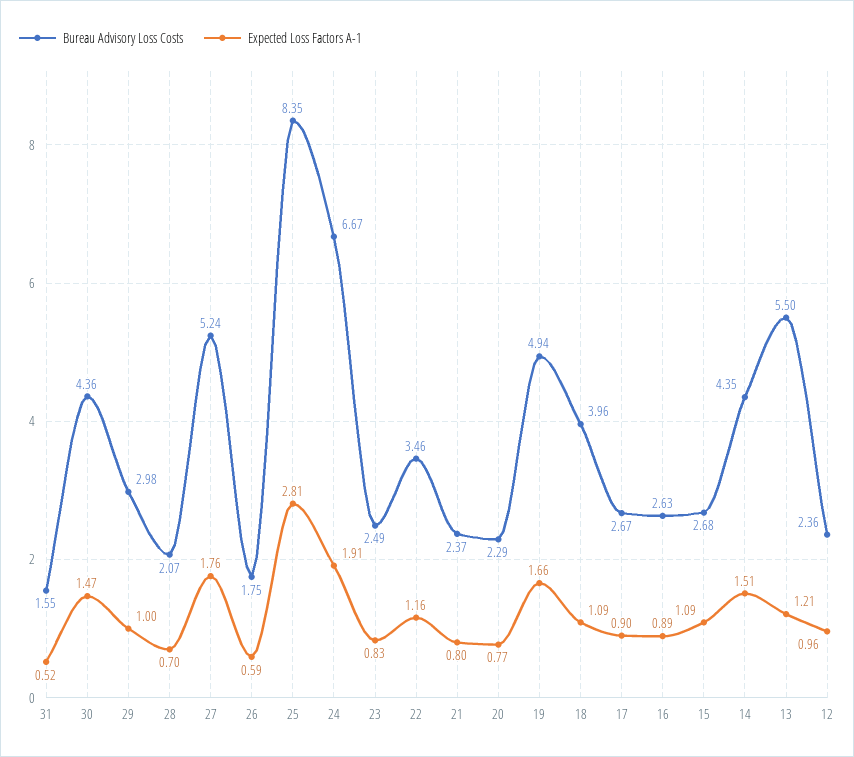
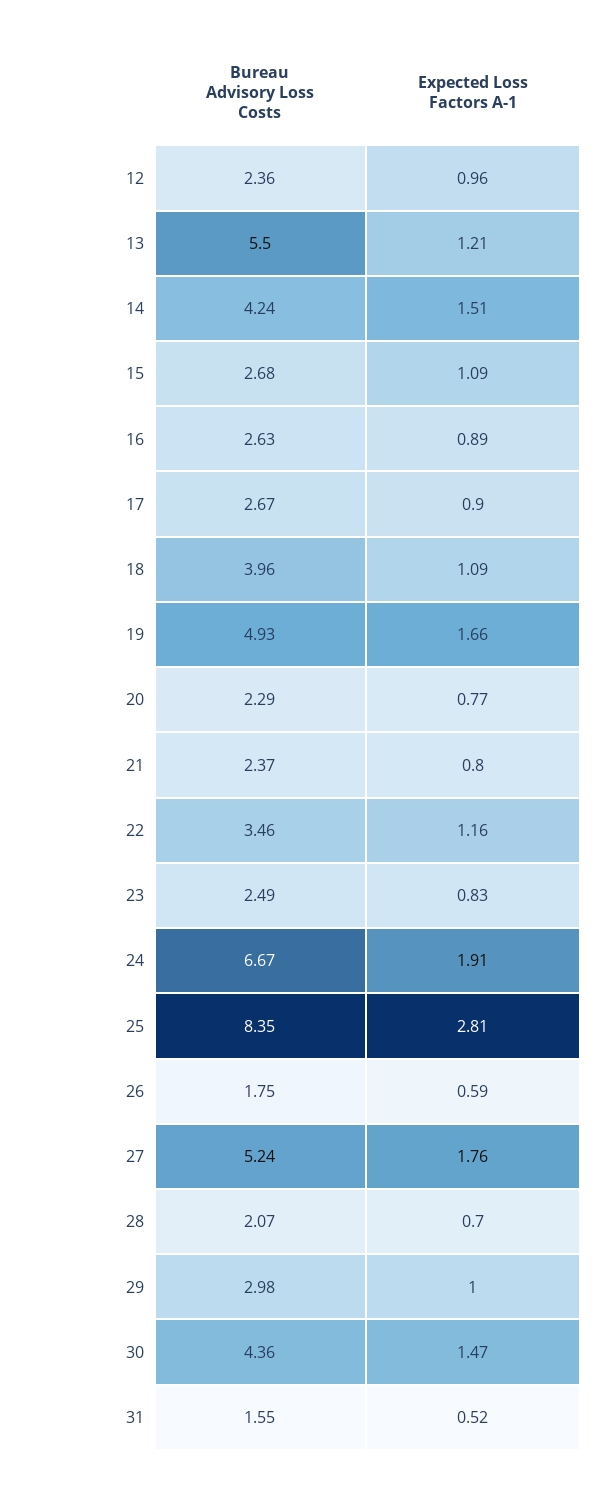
Bureau Advisory Loss Costs, 19: 4.94 -> 4.93
Bureau Advisory Loss Costs, 14: 4.35 -> 4.24

